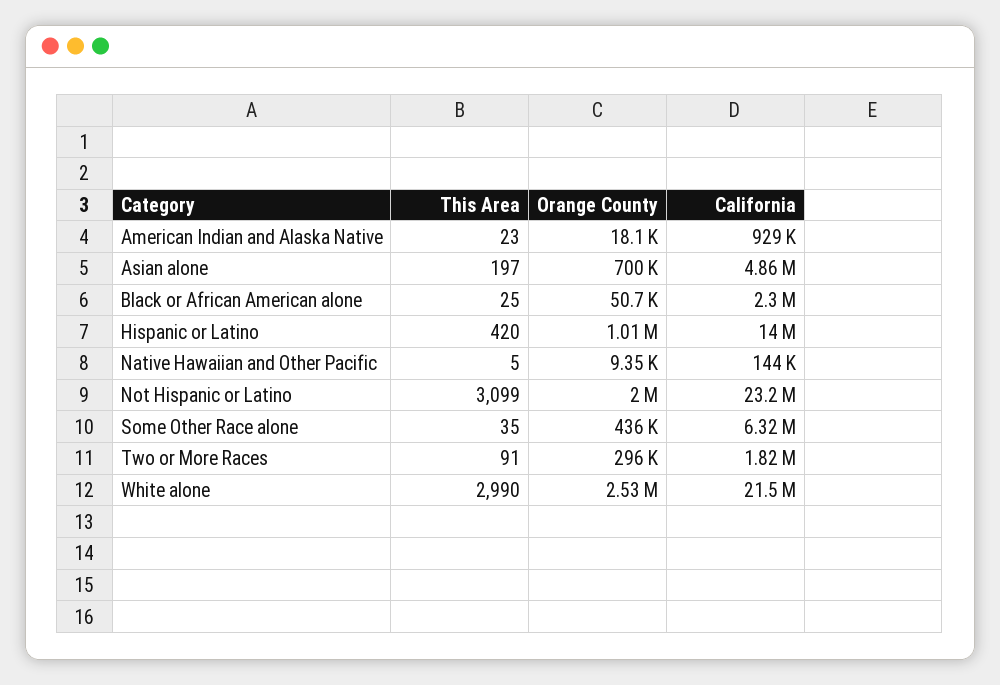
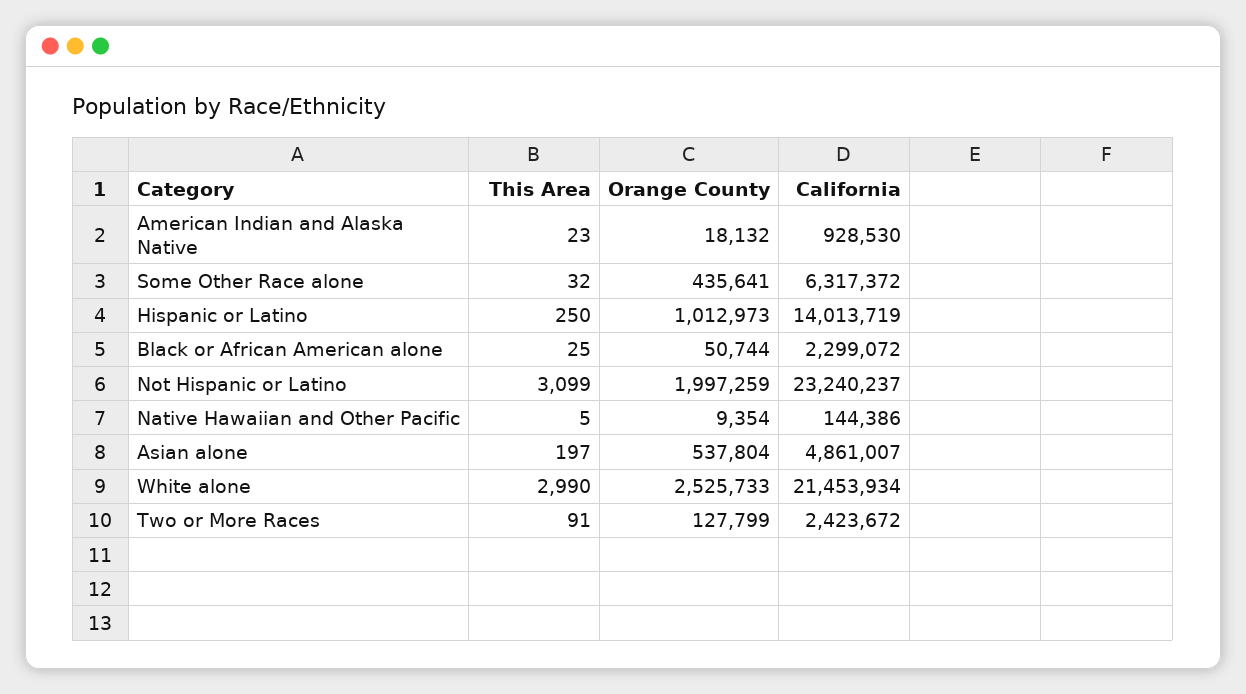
Orange County, Asian alone: 700000 -> 537804
This Area, Hispanic or Latino: 420 -> 250
This Area, Some Other Race alone: 35 -> 32
Orange County, Two or More Races: 296000 -> 127799
California, Two or More Races: 1820000 -> 2423672

